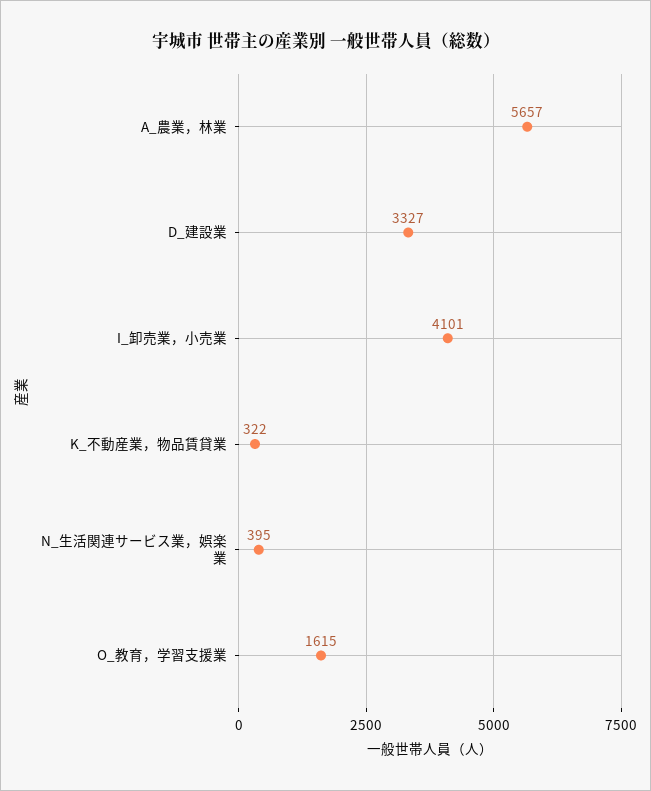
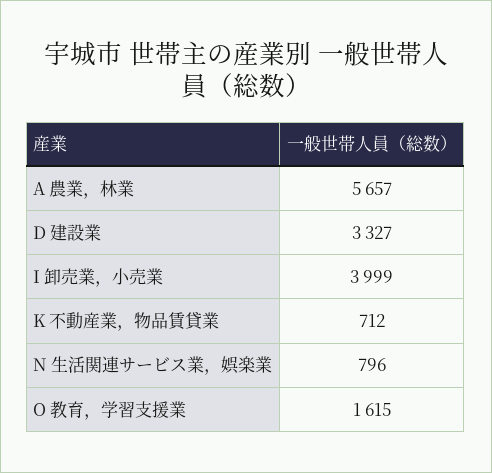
I_卸売業，小売業: 4101 -> 3999
K_不動産業，物品賃貸業: 322 -> 712
N_生活関連サービス業，娯楽業: 395 -> 796

